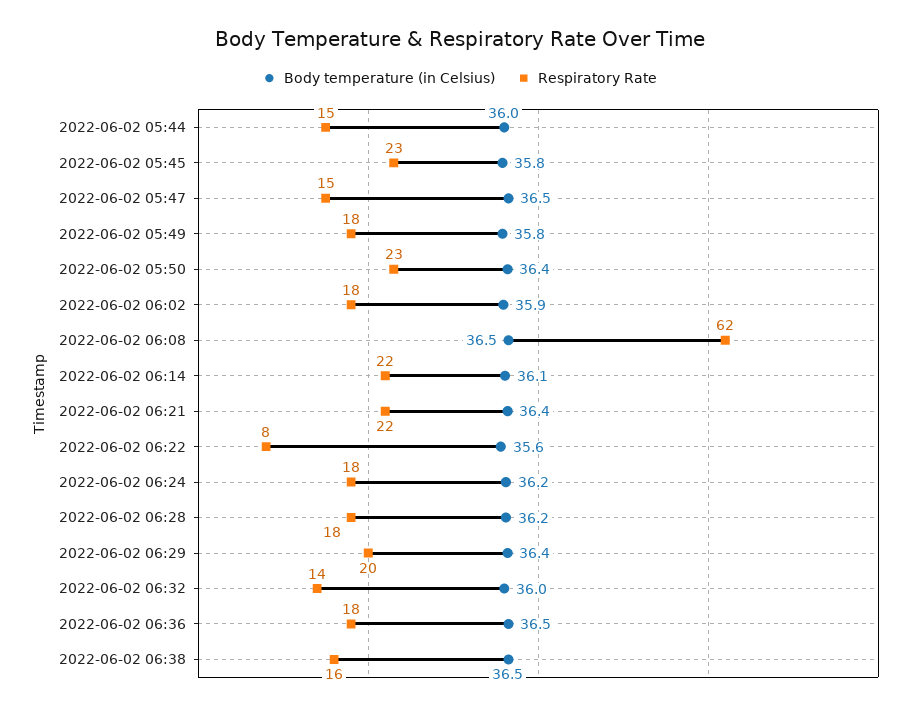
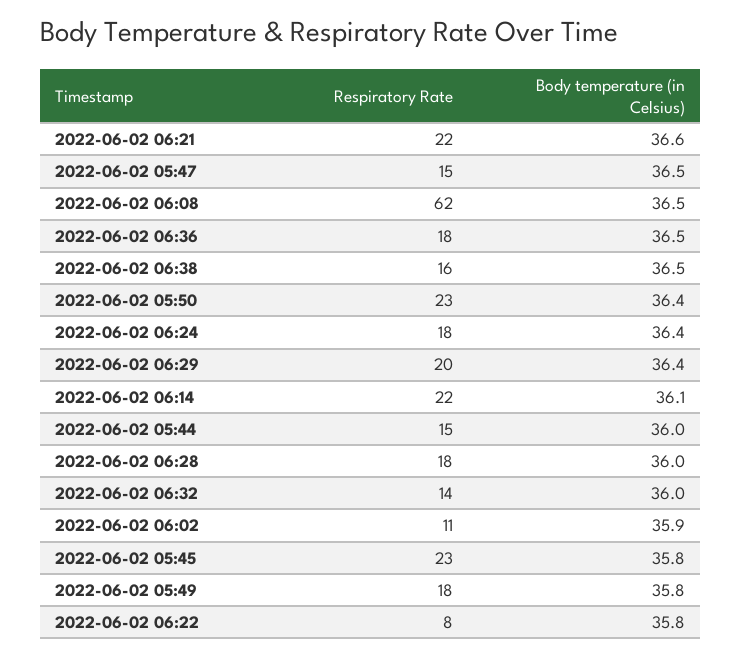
Respiratory Rate, 2022-06-02 06:02: 18 -> 11
Body temperature (in Celsius), 2022-06-02 06:21: 36.4 -> 36.6
Body temperature (in Celsius), 2022-06-02 06:22: 35.6 -> 35.8
Body temperature (in Celsius), 2022-06-02 06:24: 36.2 -> 36.4
Body temperature (in Celsius), 2022-06-02 06:28: 36.2 -> 36

